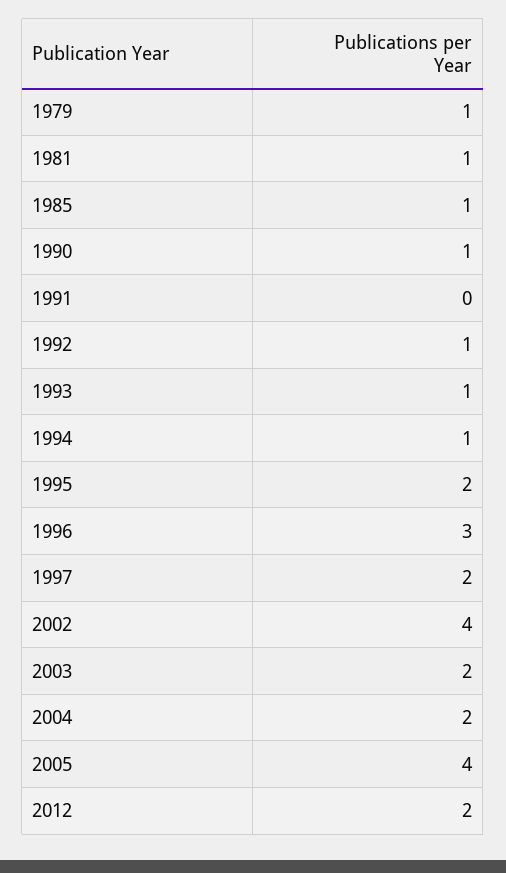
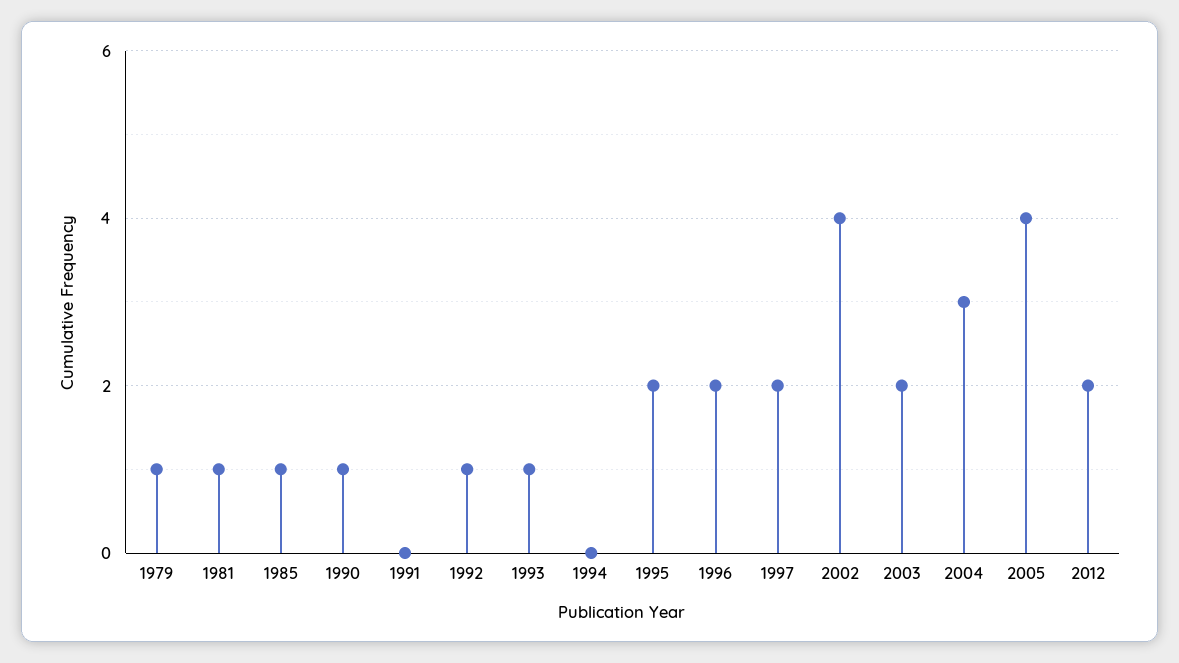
1994: 1 -> 0
1996: 3 -> 2
2004: 2 -> 3

